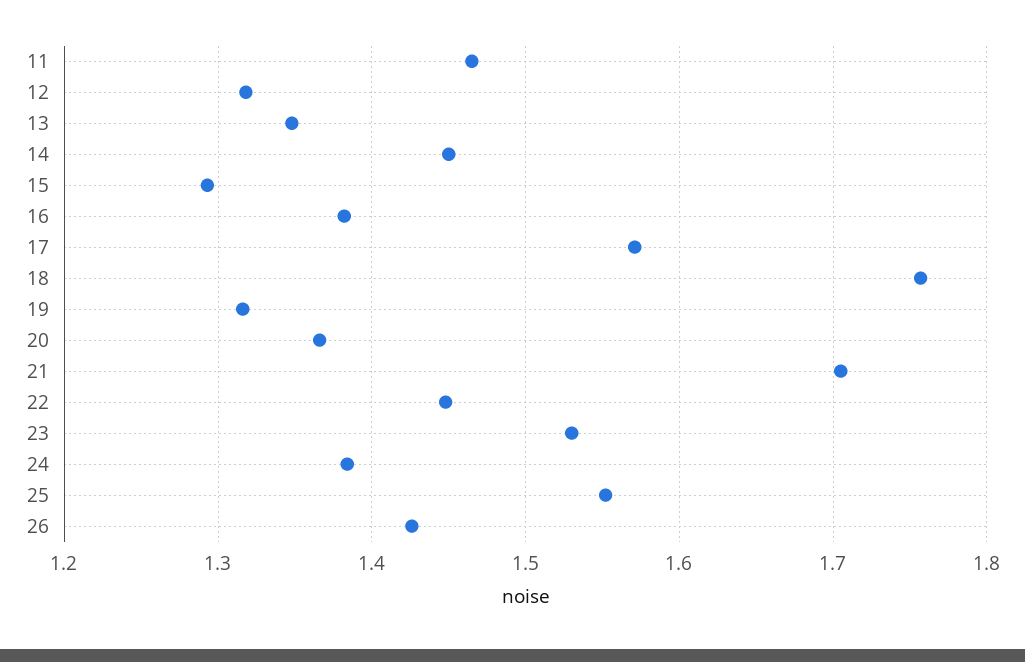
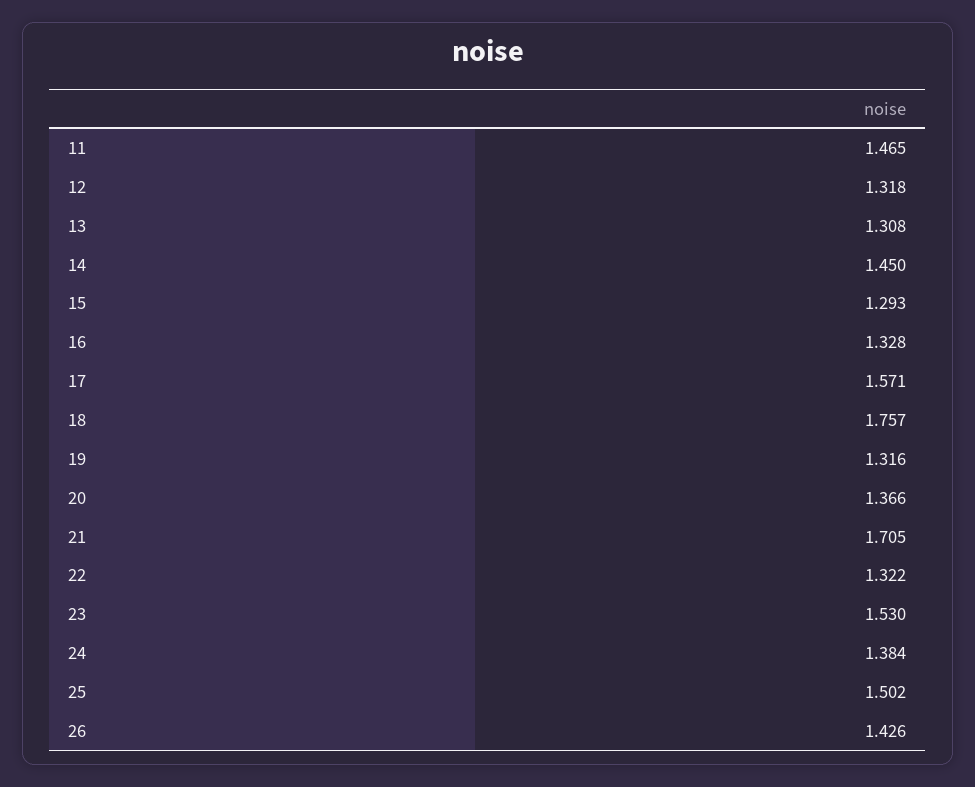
13: 1.35 -> 1.308
16: 1.38 -> 1.328
22: 1.45 -> 1.322
25: 1.55 -> 1.502

